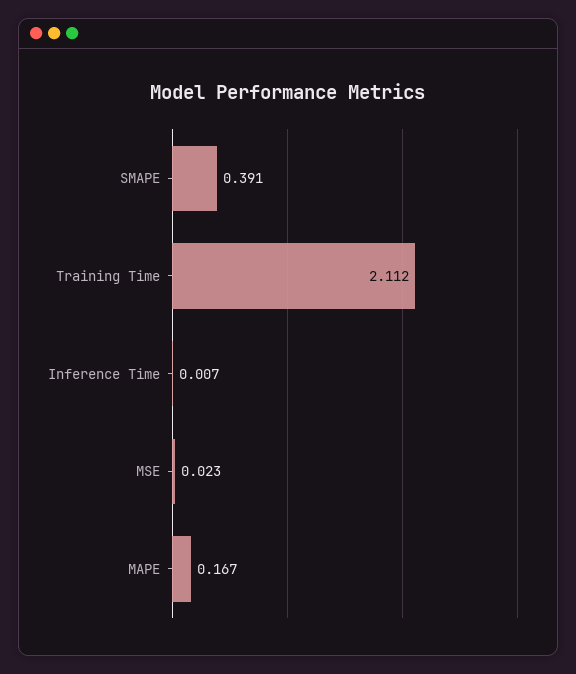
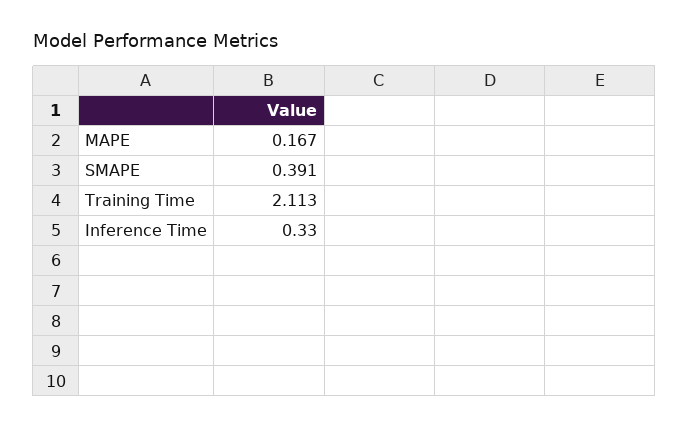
Training Time: 2.112 -> 2.113
Inference Time: 0.007 -> 0.33
MSE: 0.023 -> none

